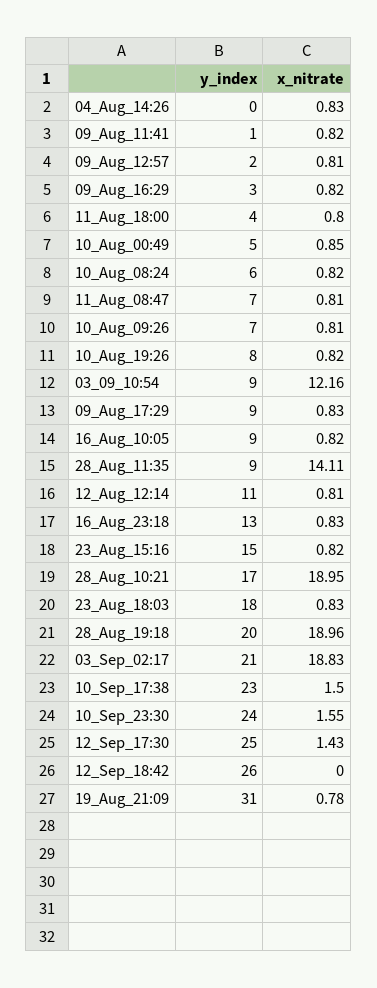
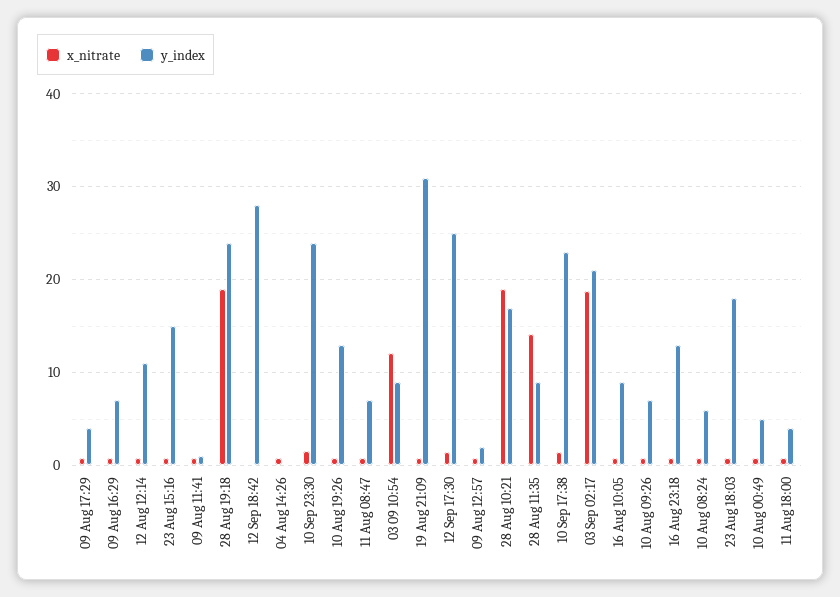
y_index, 09_Aug_16:29: 3 -> 7
y_index, 10_Aug_19:26: 8 -> 13
y_index, 09_Aug_17:29: 9 -> 4
y_index, 28_Aug_19:18: 20 -> 24
y_index, 12_Sep_18:42: 26 -> 28

